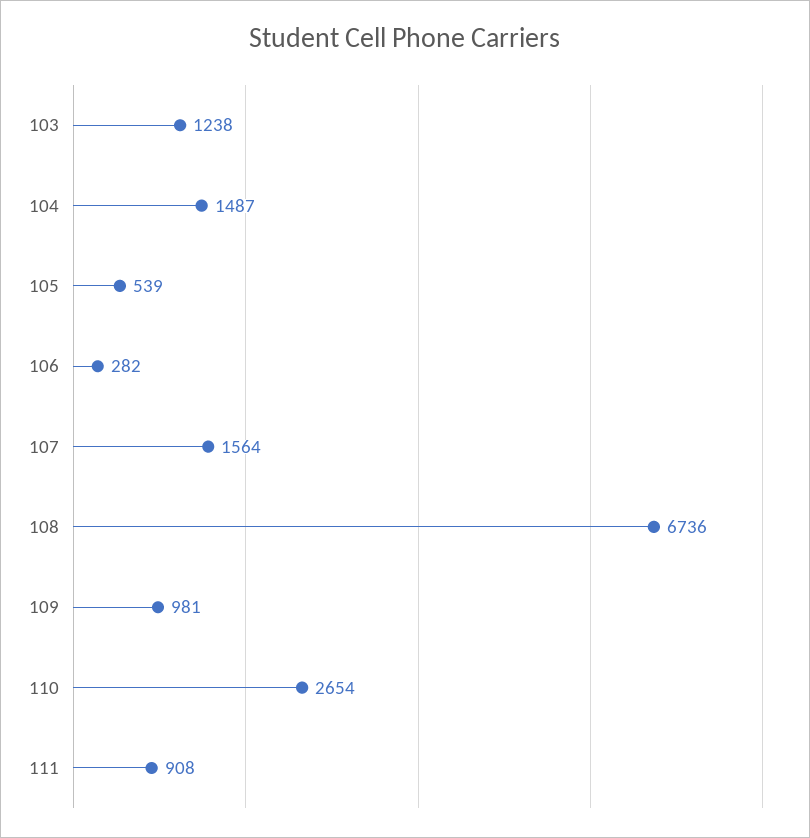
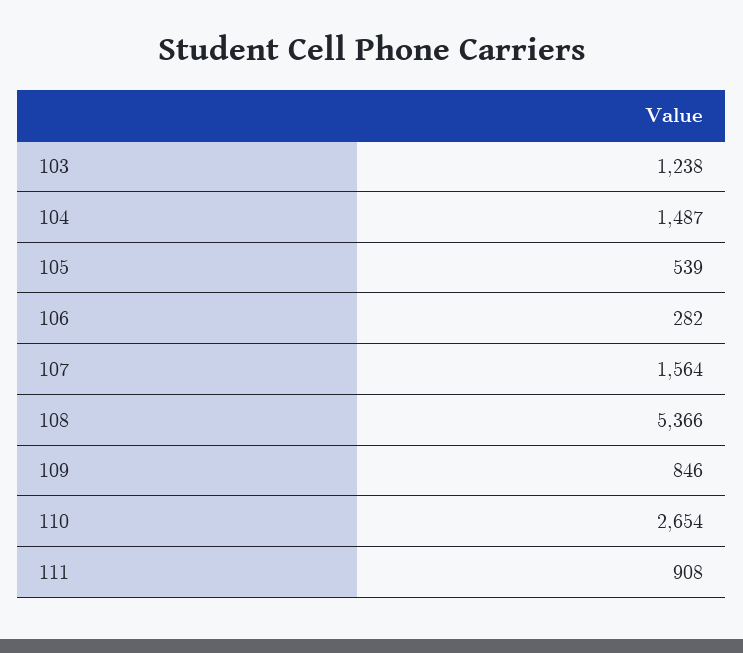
108: 6736 -> 5366
109: 981 -> 846

